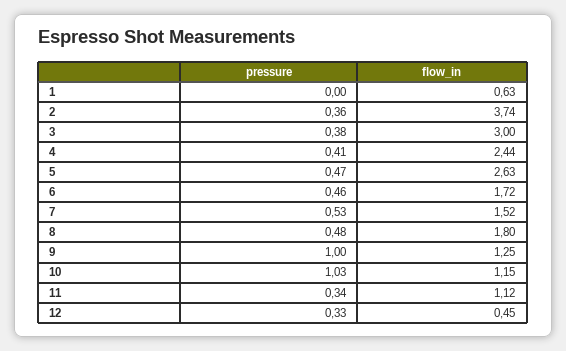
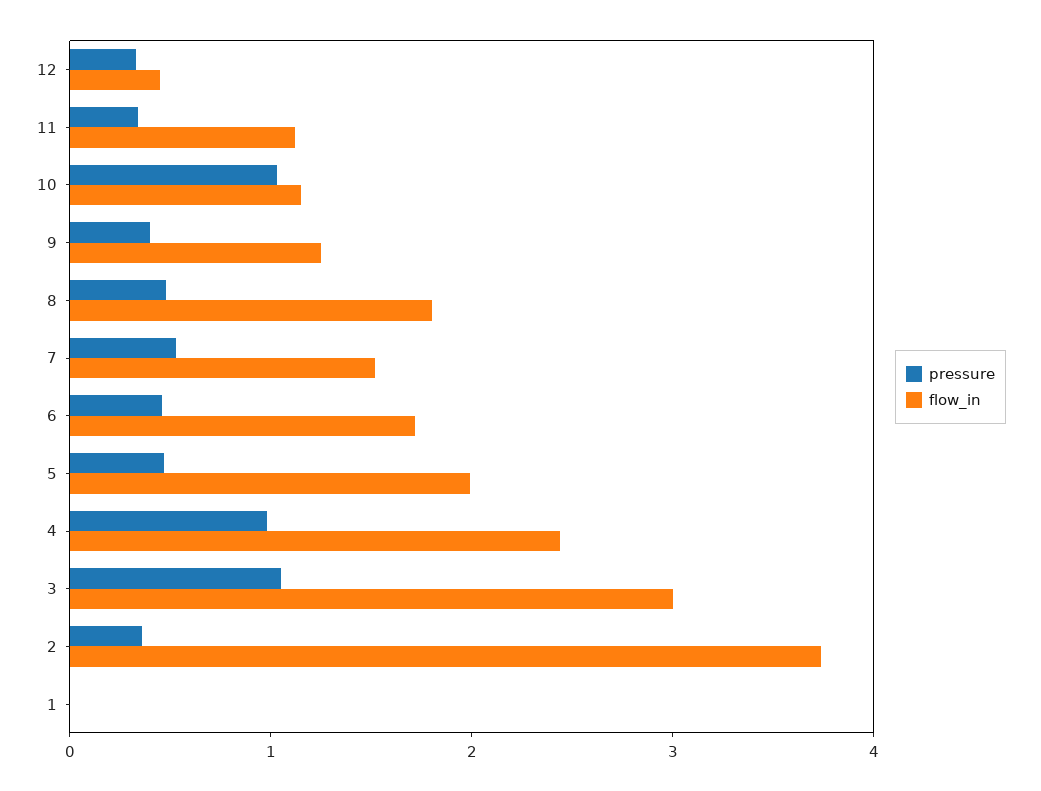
flow_in, 1: 0.63 -> 0
pressure, 3: 0.38 -> 1
pressure, 4: 0.41 -> 1
flow_in, 5: 2.63 -> 2
pressure, 9: 1 -> 0.4

